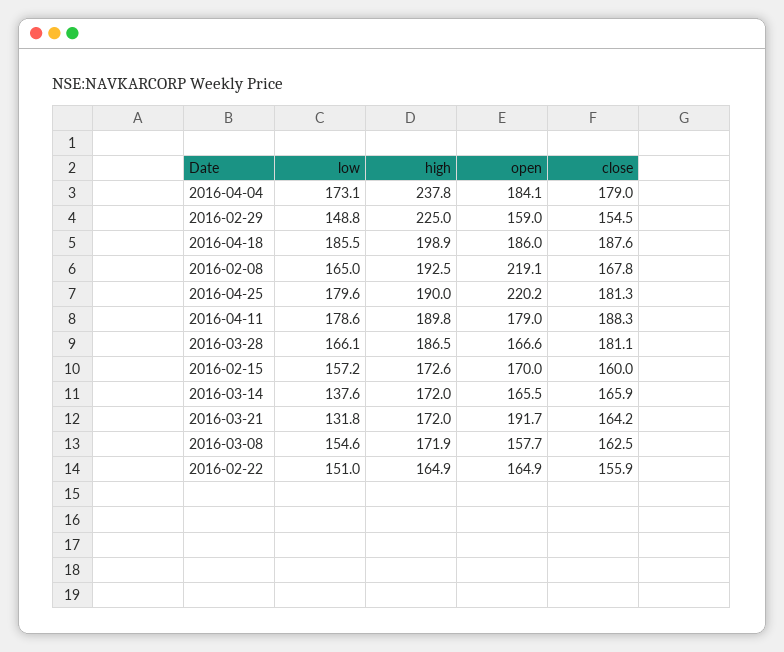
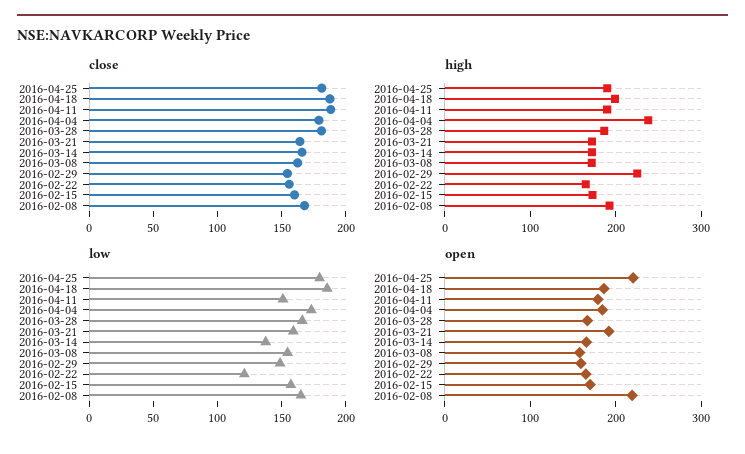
low, 2016-04-11: 178.6 -> 150
low, 2016-03-21: 131.8 -> 160
low, 2016-02-22: 151 -> 120

